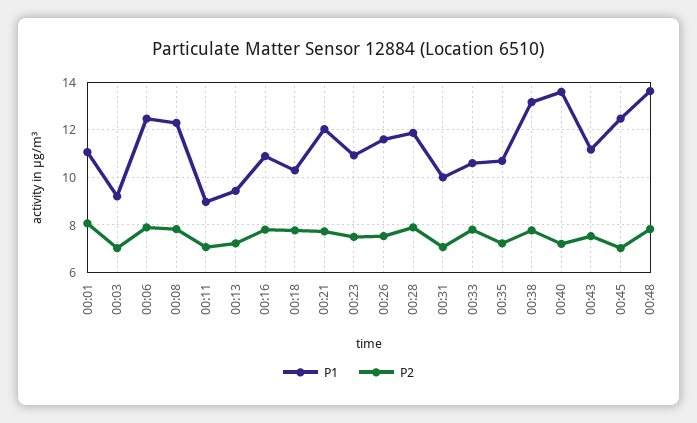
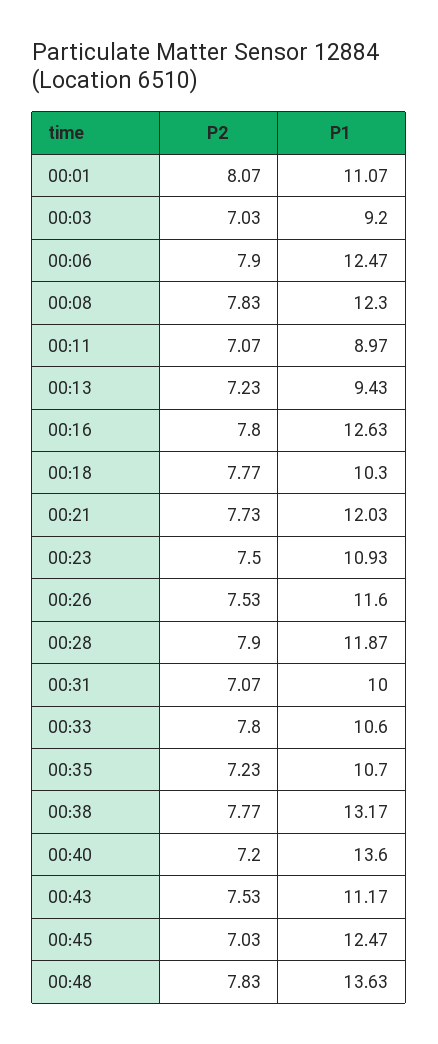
P1, 00:16: 11 -> 12.63

